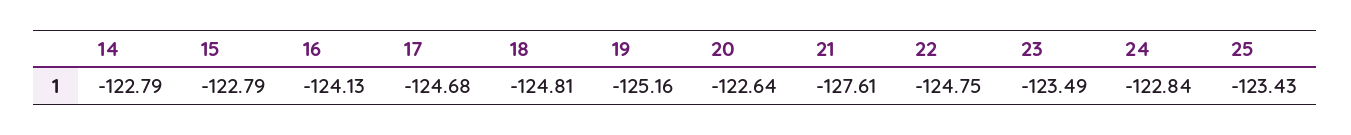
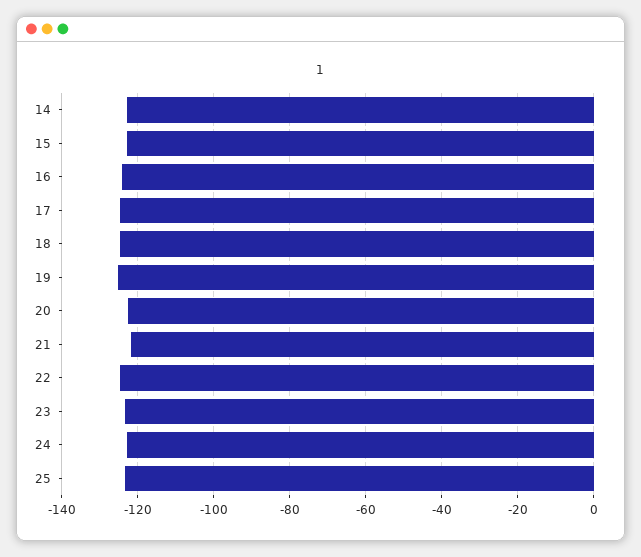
21: -127.61 -> -122

